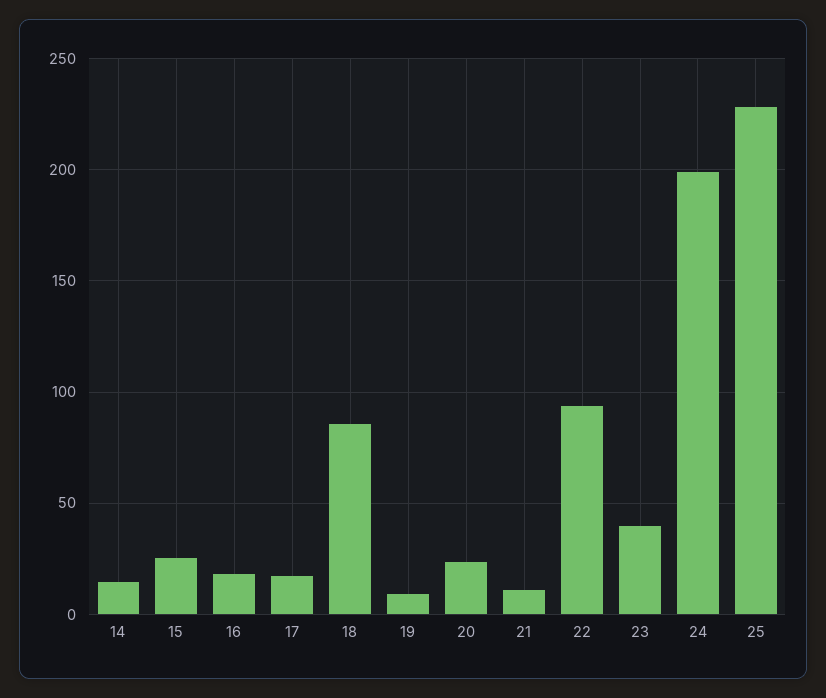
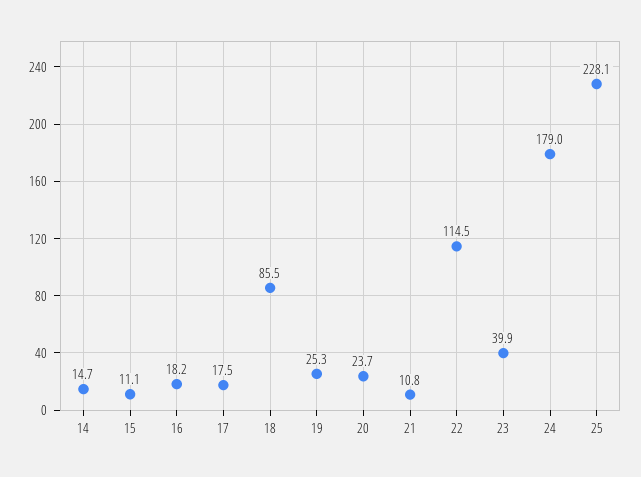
15: 25 -> 11.1
19: 10 -> 25.3
22: 95 -> 114.5
24: 200 -> 179

